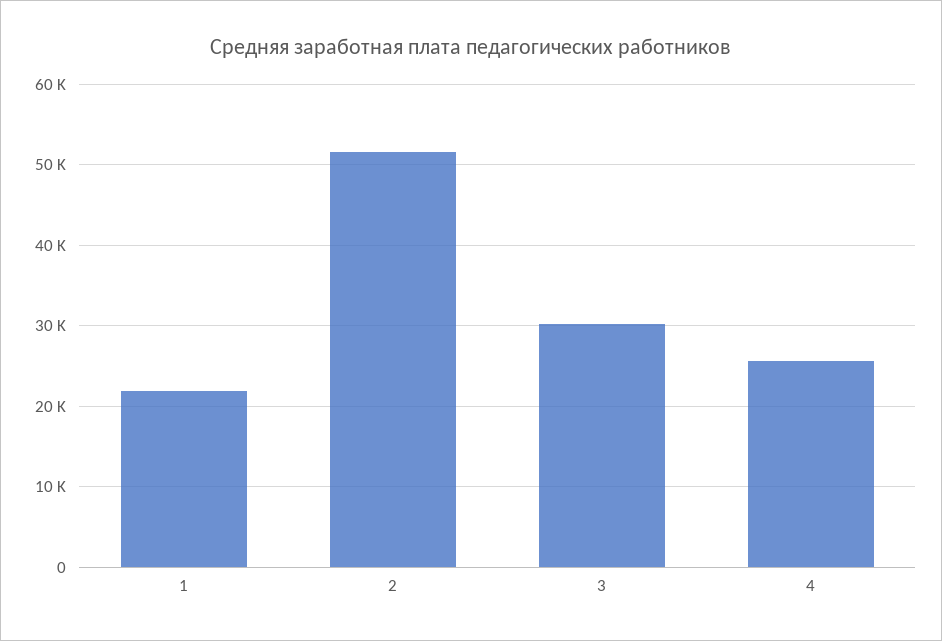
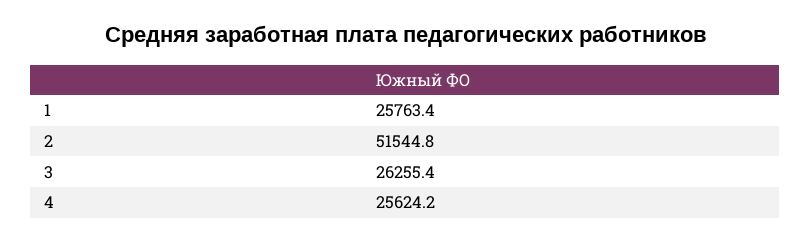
1: 22000 -> 25763.4
3: 30000 -> 26255.4

